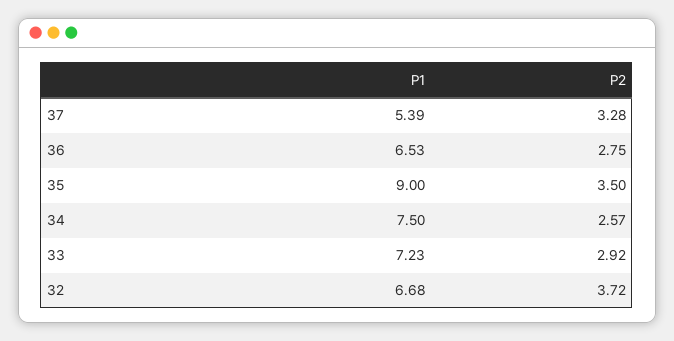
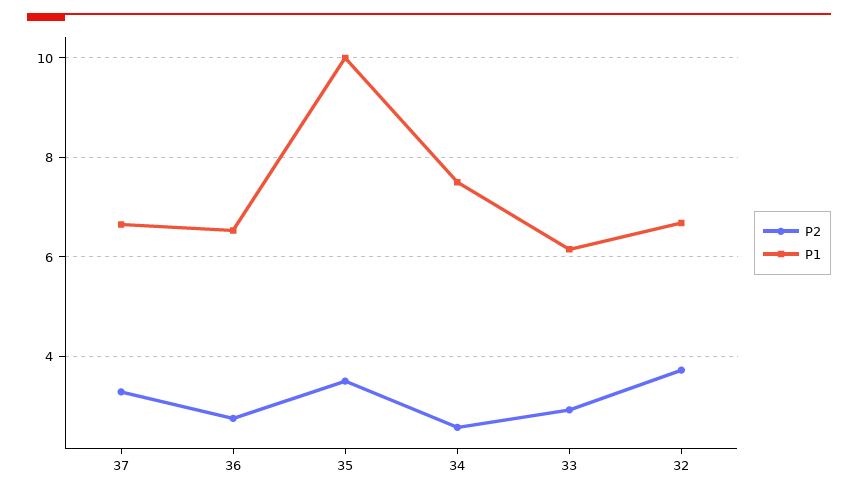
P1, 37: 5.39 -> 6.6
P1, 35: 9 -> 10
P1, 33: 7.23 -> 6.2

